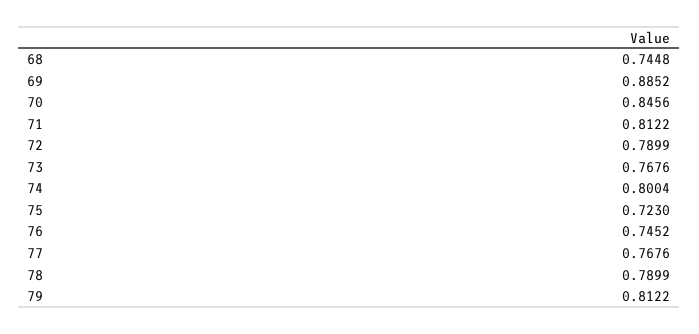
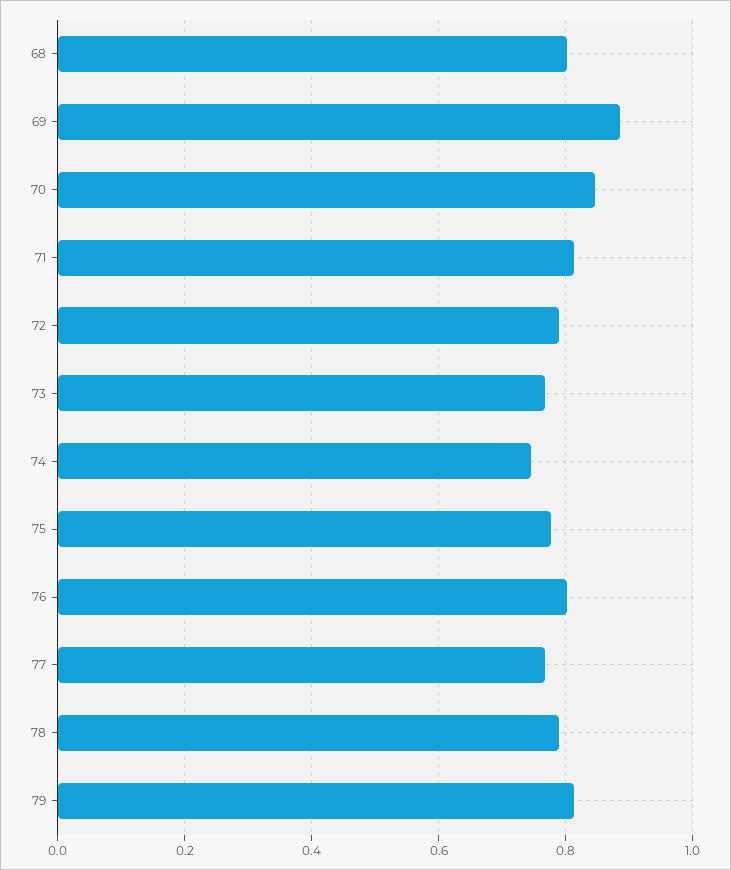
68: 0.7448 -> 0.8
74: 0.8004 -> 0.74
75: 0.723 -> 0.78
76: 0.7452 -> 0.8

